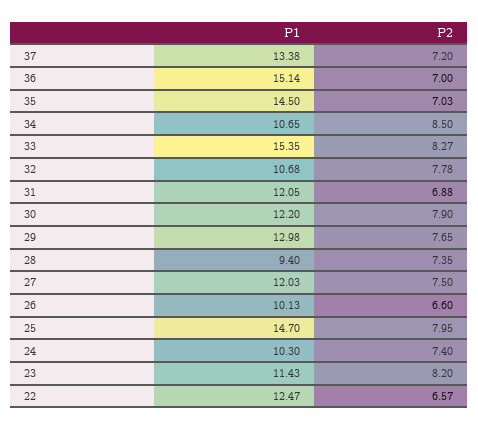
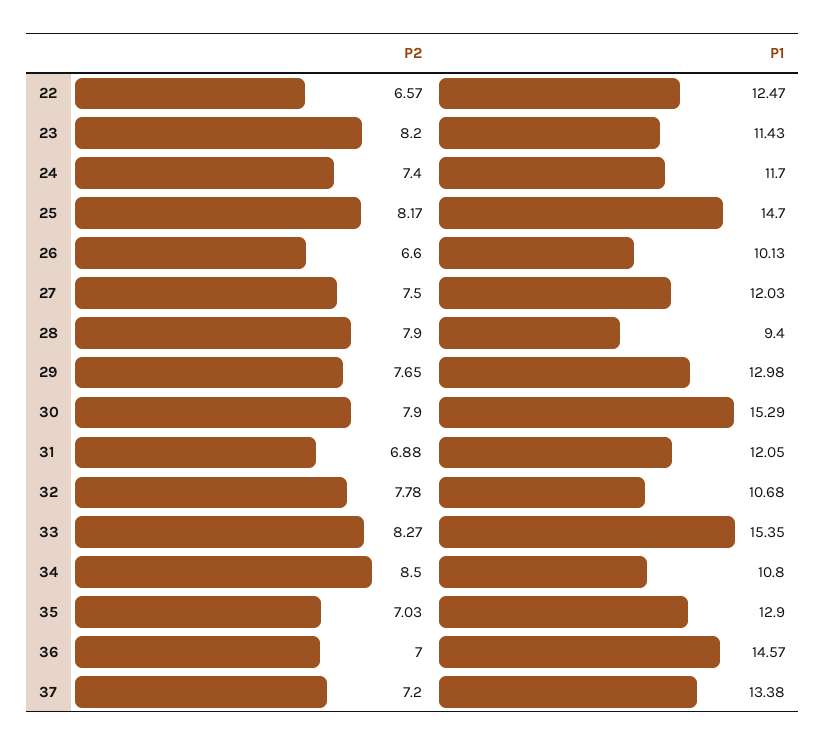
P1, 36: 15.14 -> 14.57
P1, 35: 14.5 -> 12.9
P1, 34: 10.65 -> 10.8
P1, 30: 12.2 -> 15.29
P2, 28: 7.35 -> 7.9
P2, 25: 7.95 -> 8.17
P1, 24: 10.3 -> 11.7

